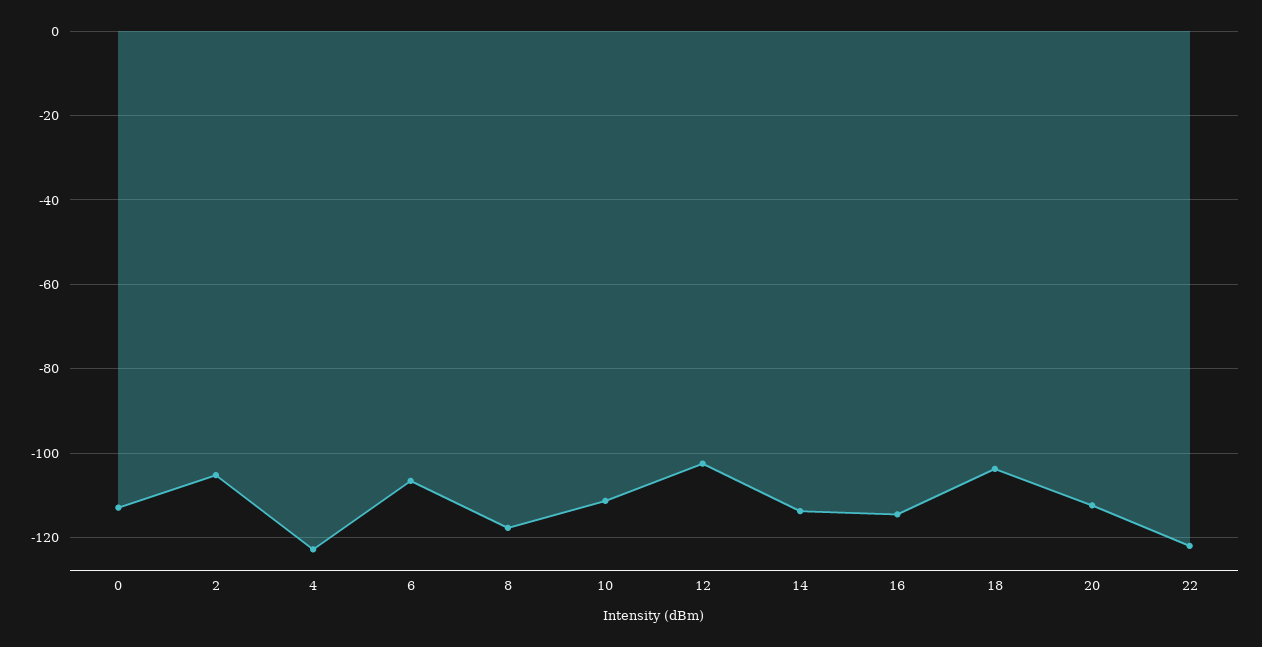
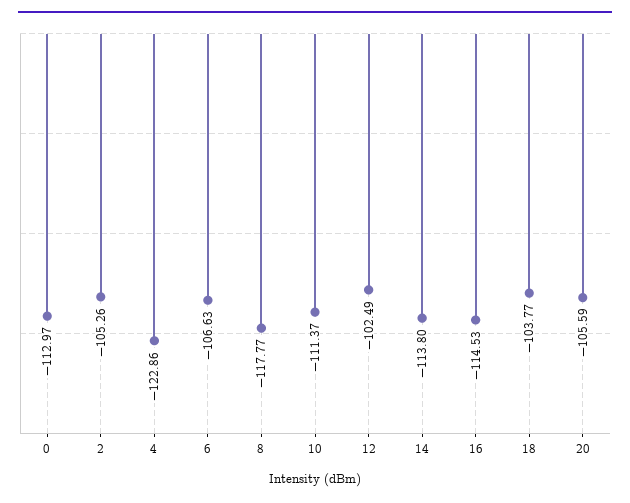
20: -112 -> -105.59
22: -122 -> none

